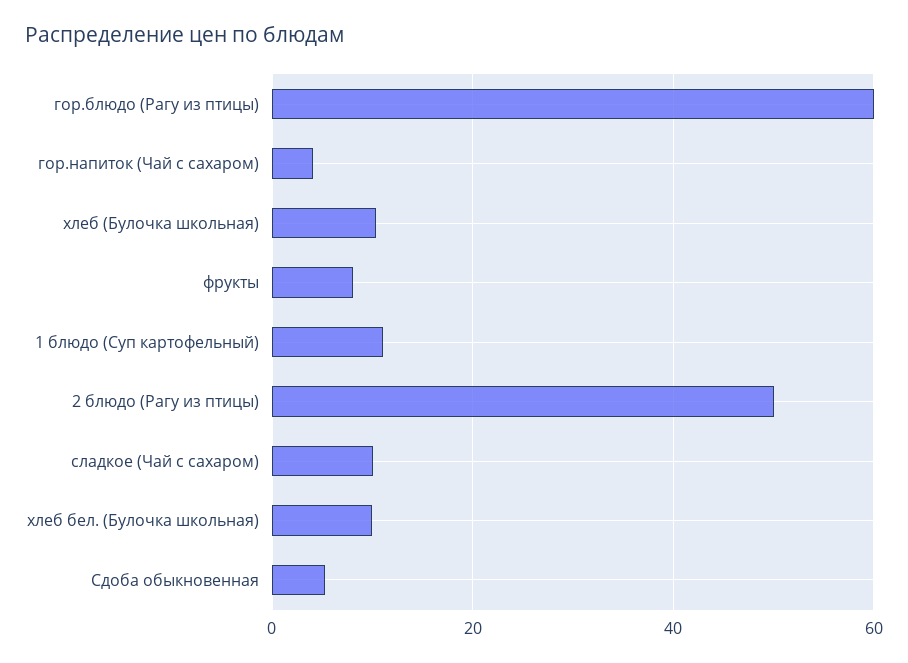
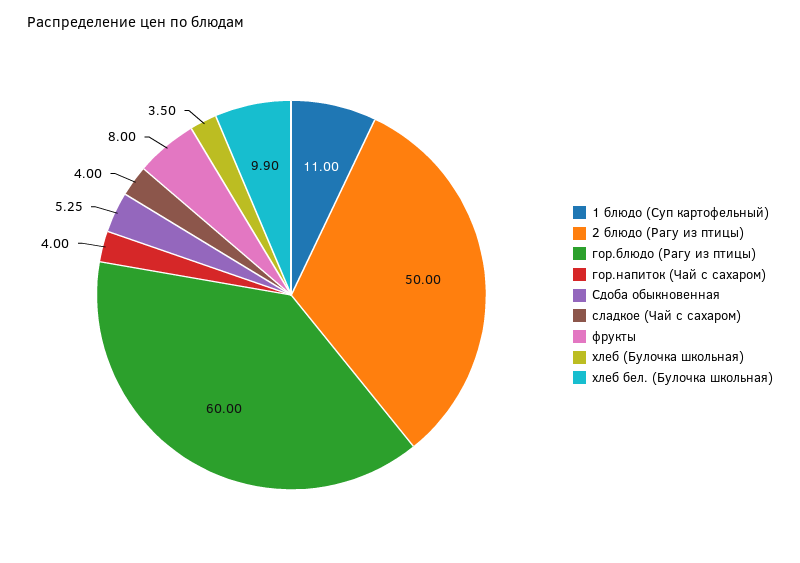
хлеб (Булочка школьная): 10 -> 3.5
сладкое (Чай с сахаром): 10 -> 4

